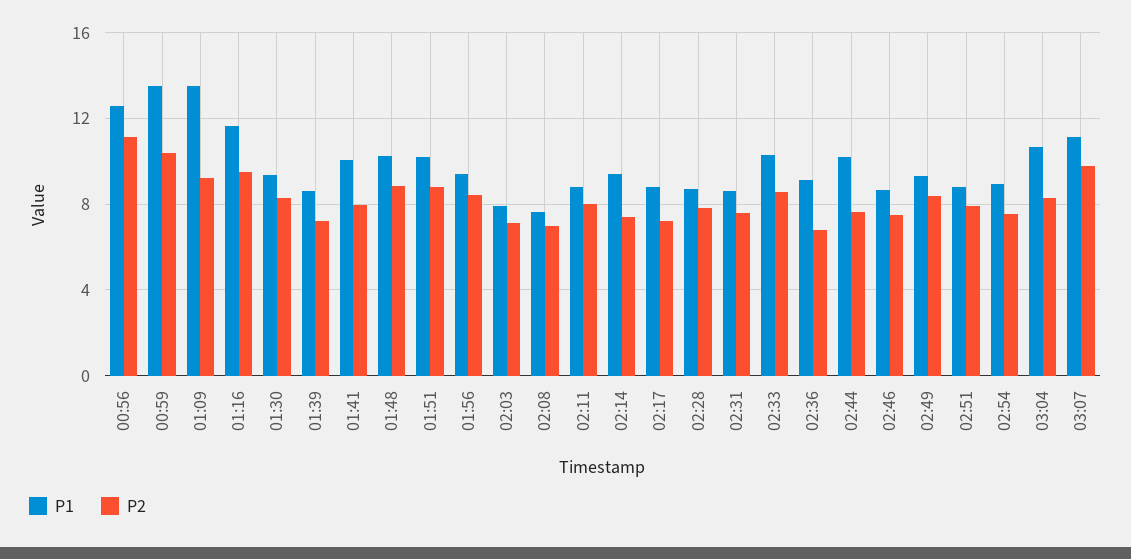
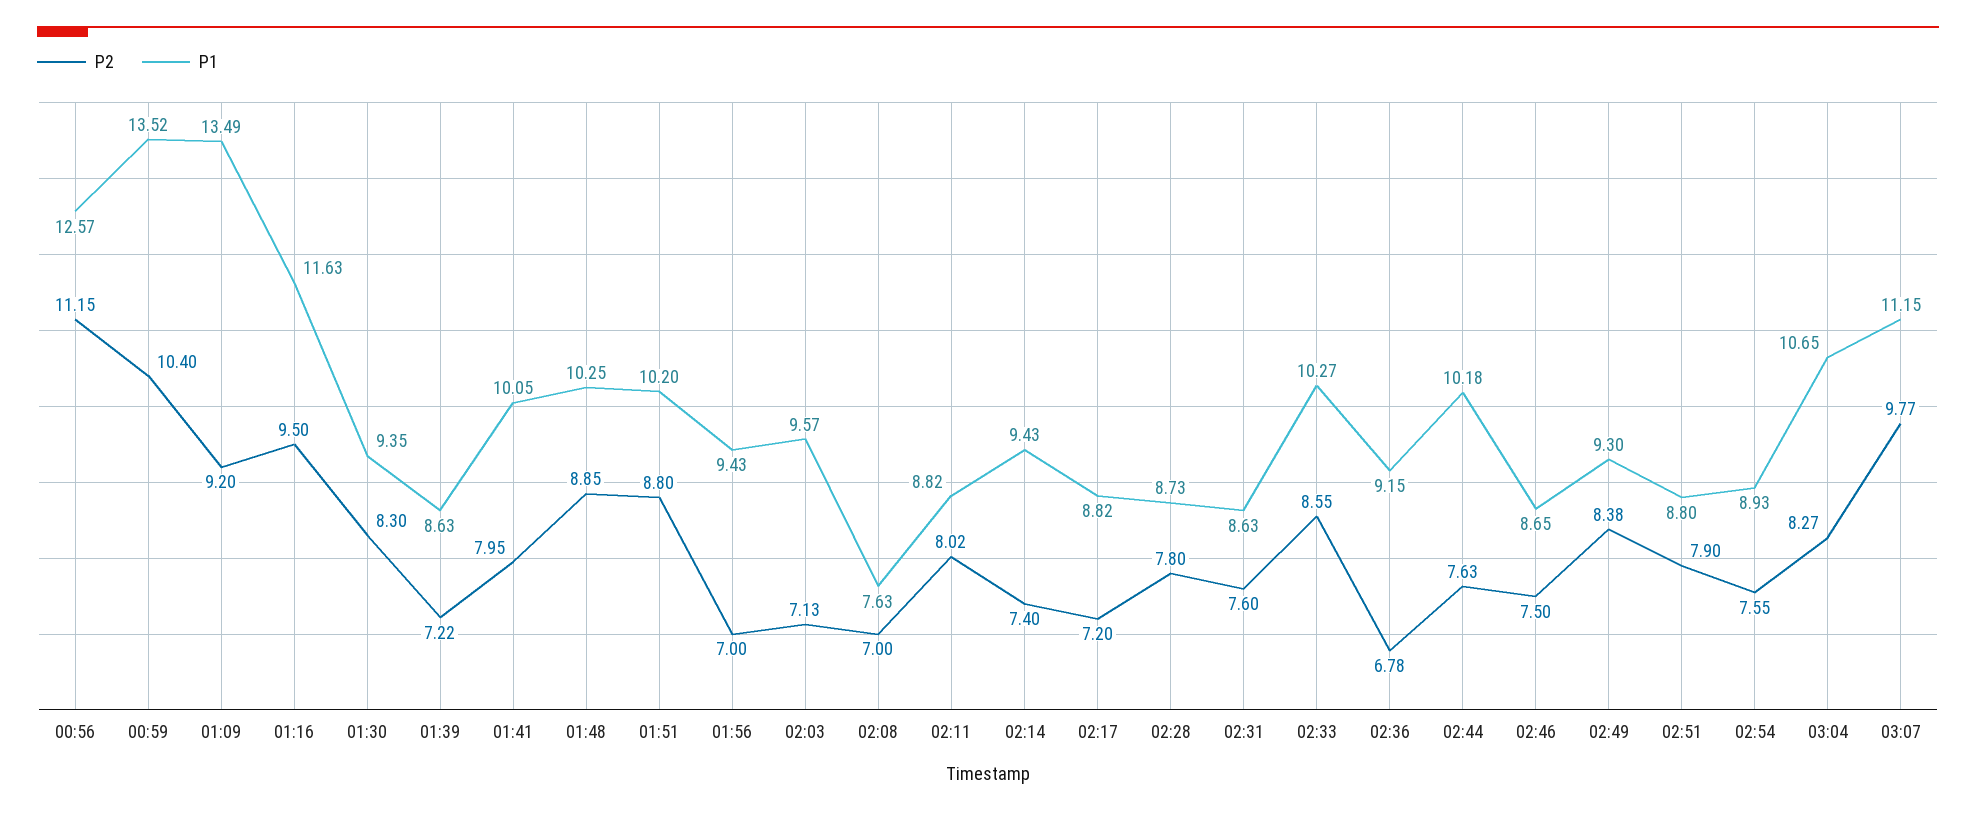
P2, 01:56: 8.5 -> 7
P1, 02:03: 8 -> 9.57

